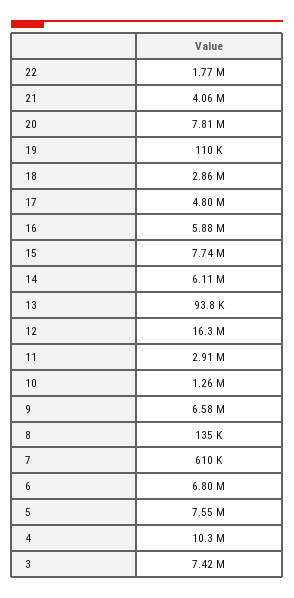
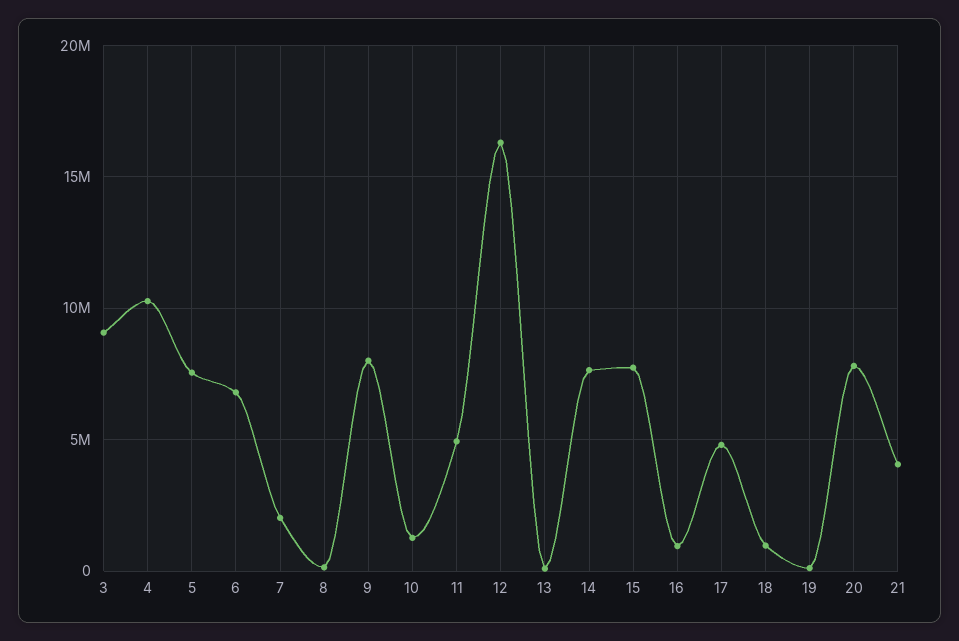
22: 1770000 -> none
18: 2860000 -> 1000000
16: 5880000 -> 1000000
14: 6110000 -> 7500000
11: 2910000 -> 5000000
9: 6580000 -> 8000000
7: 610000 -> 2000000
3: 7420000 -> 9000000

